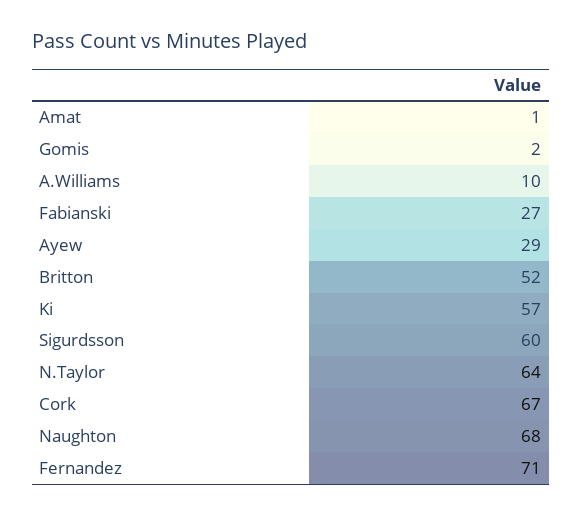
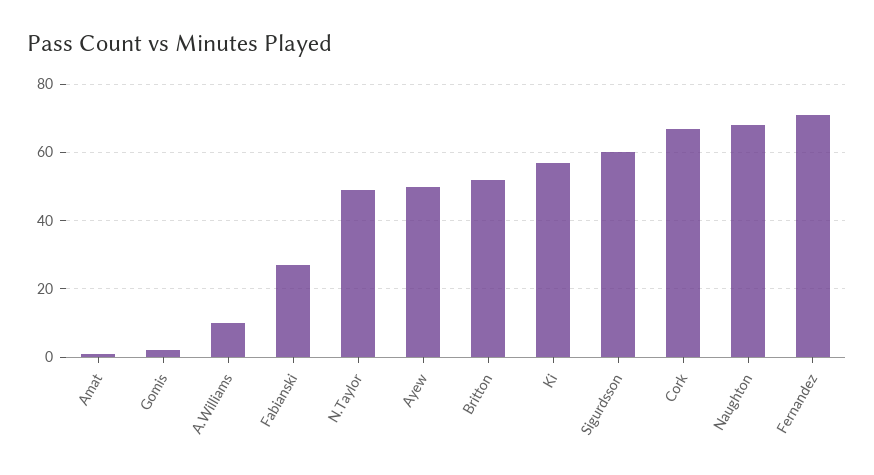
Ayew: 29 -> 50
N.Taylor: 64 -> 50

